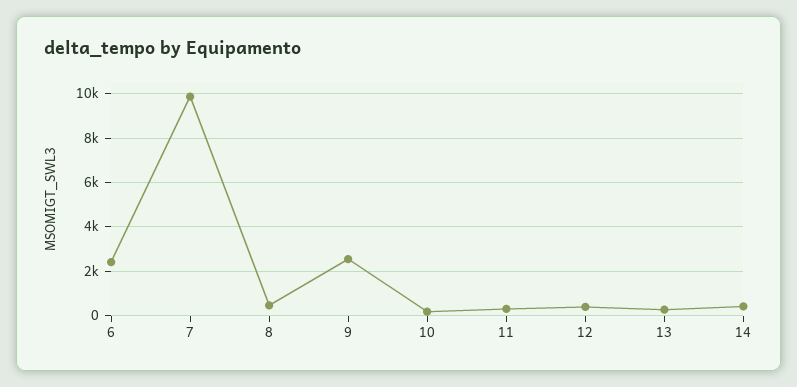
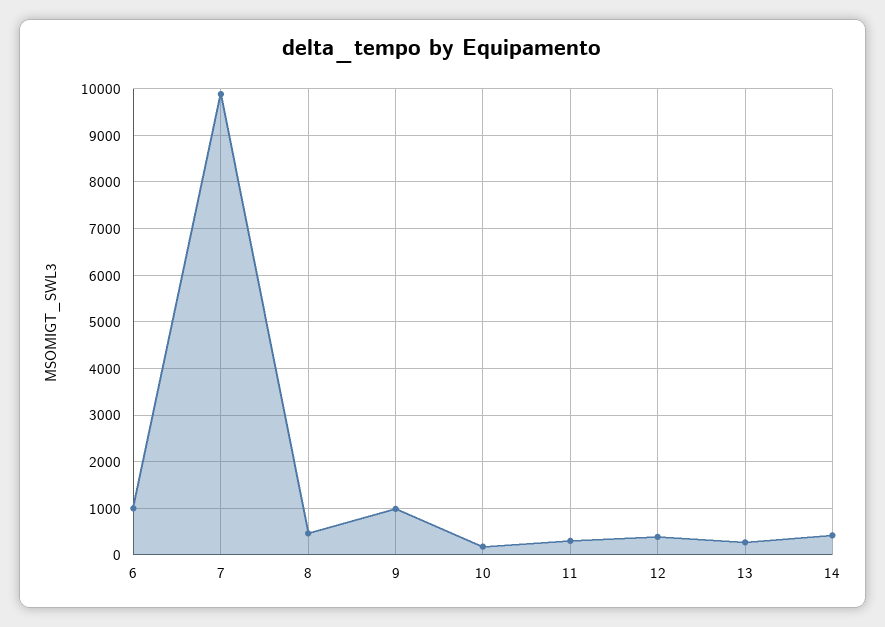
6: 2500 -> 1000
9: 2500 -> 1000

